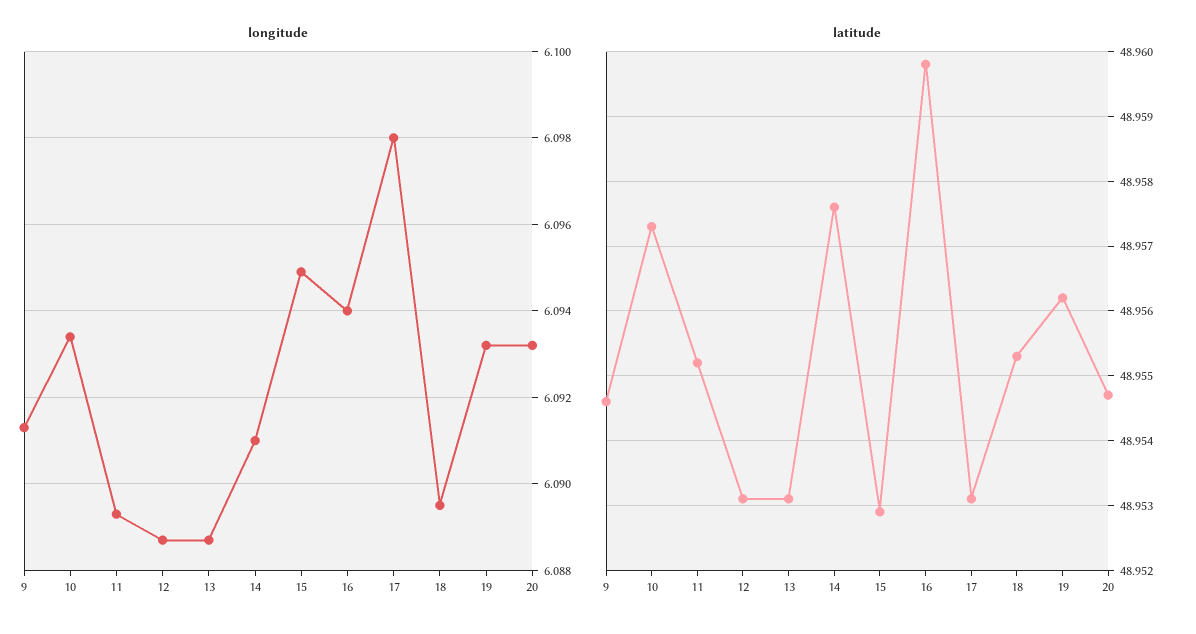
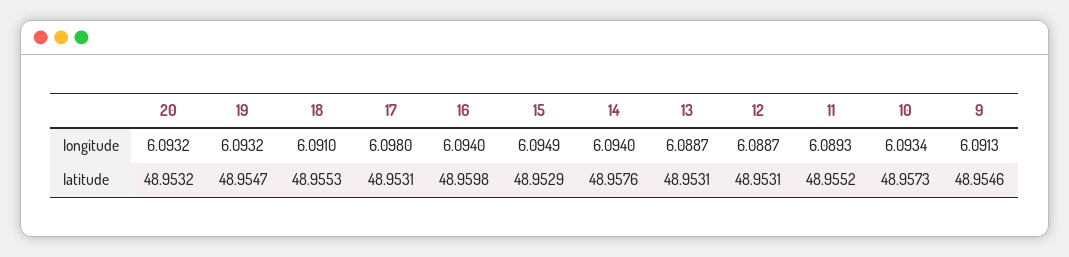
longitude, 14: 6.091 -> 6.094
longitude, 18: 6.0895 -> 6.091
latitude, 19: 48.9562 -> 48.9547
latitude, 20: 48.9547 -> 48.9532

